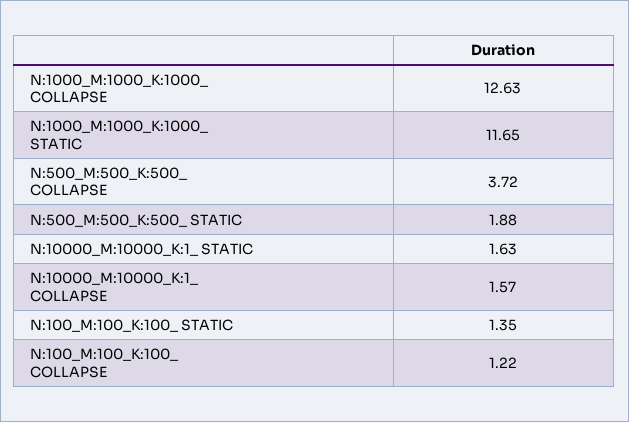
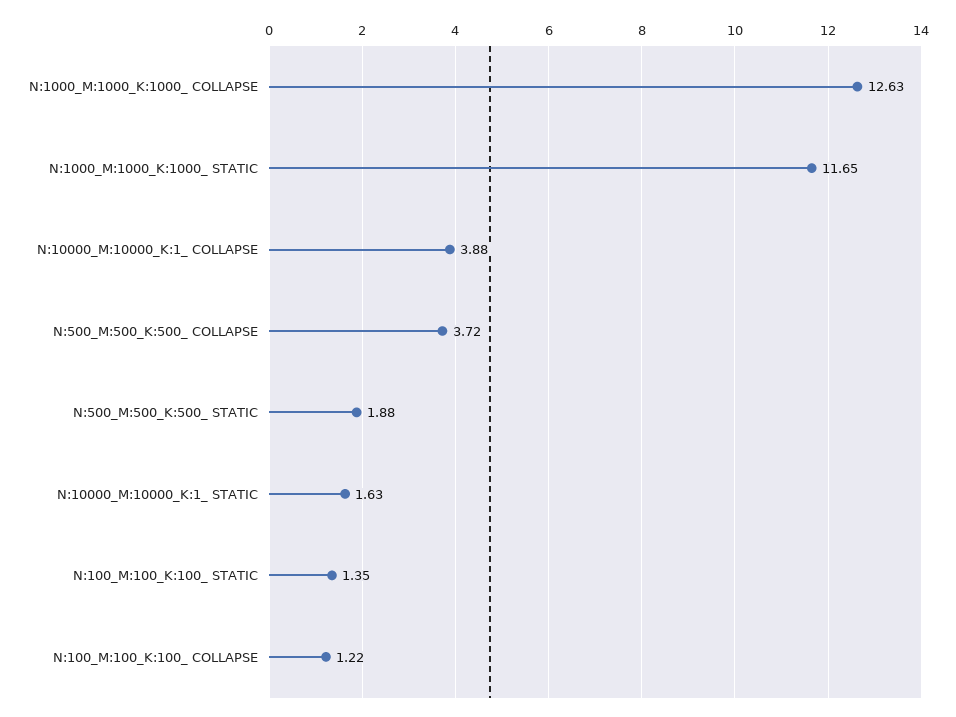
N:10000_M:10000_K:1_ COLLAPSE: 1.57 -> 3.88

